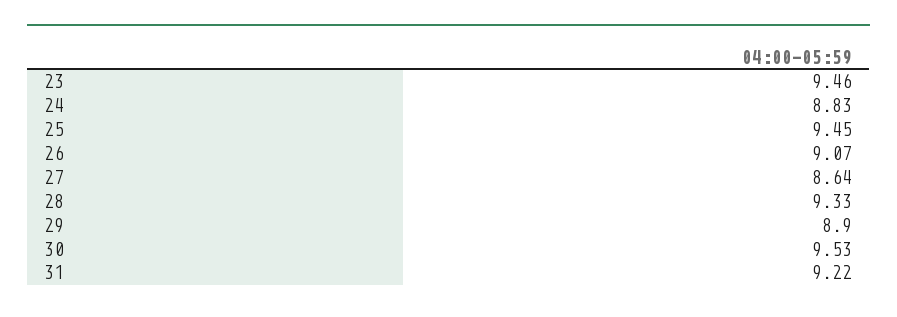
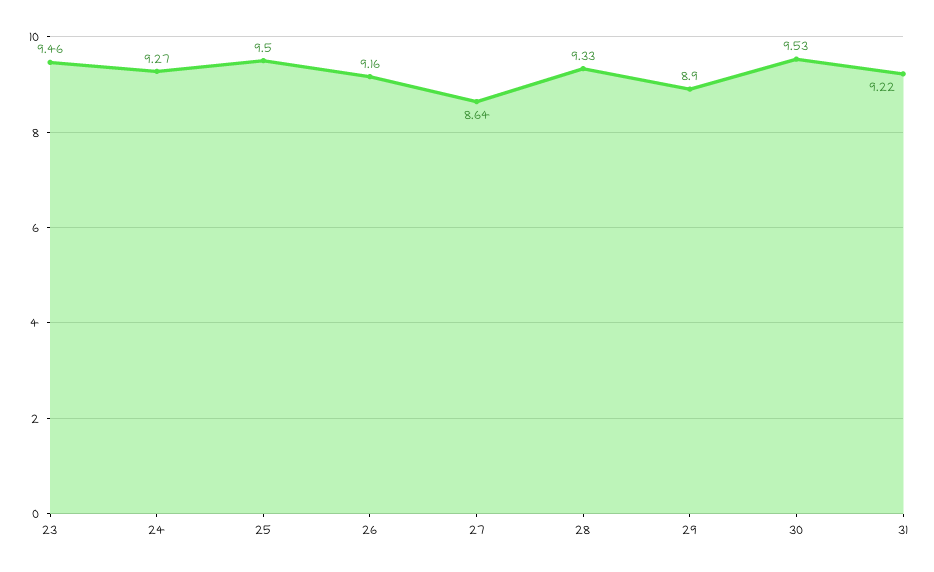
24: 8.83 -> 9.27
25: 9.45 -> 9.5
26: 9.07 -> 9.16

